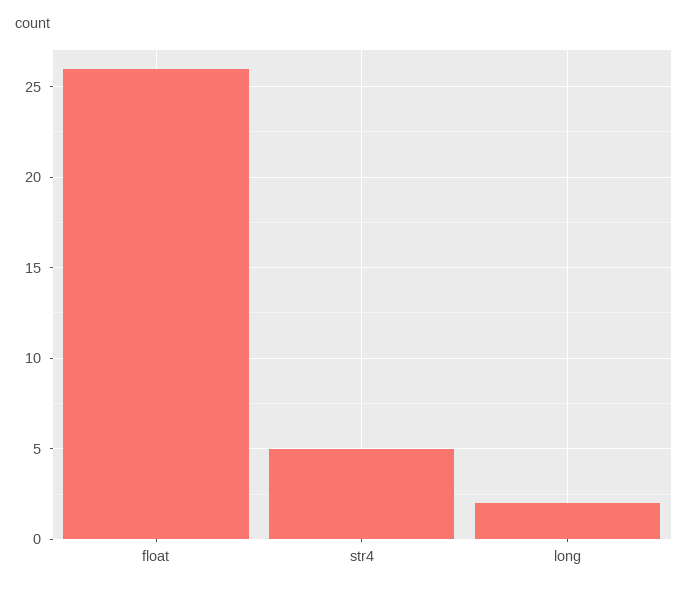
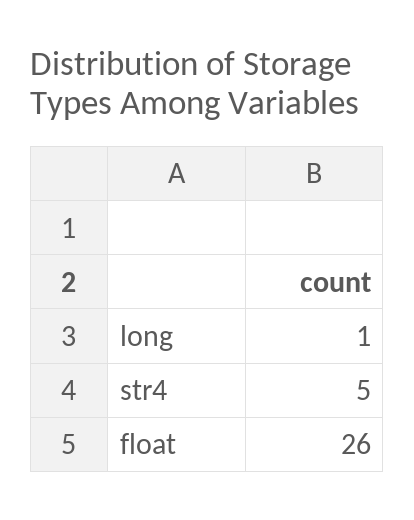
long: 2 -> 1

